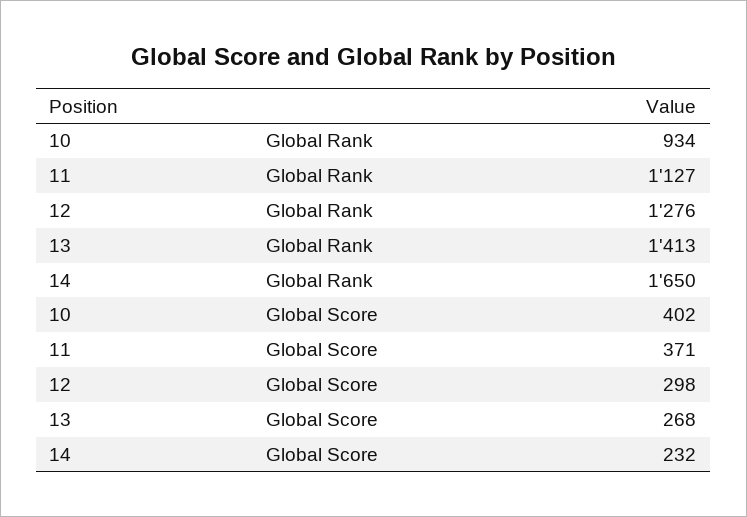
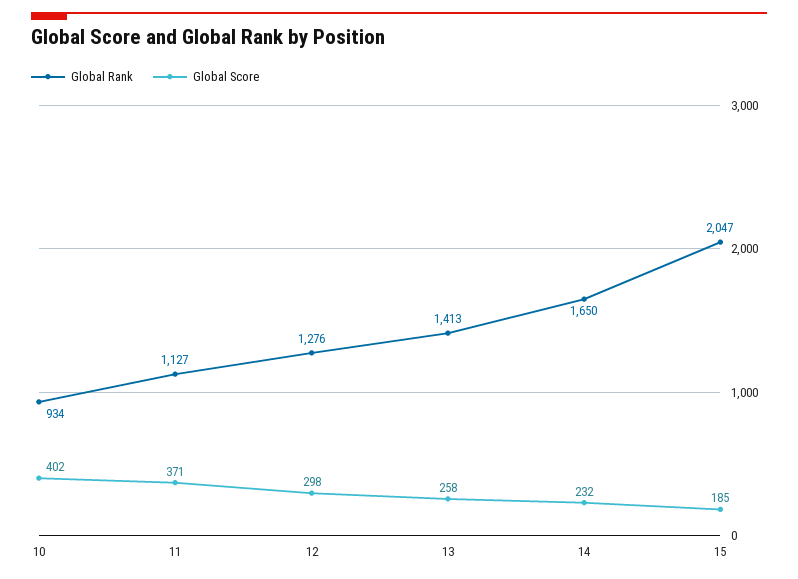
Global Score, 13: 268 -> 258
Global Rank, 15: none -> 2047
Global Score, 15: none -> 185

